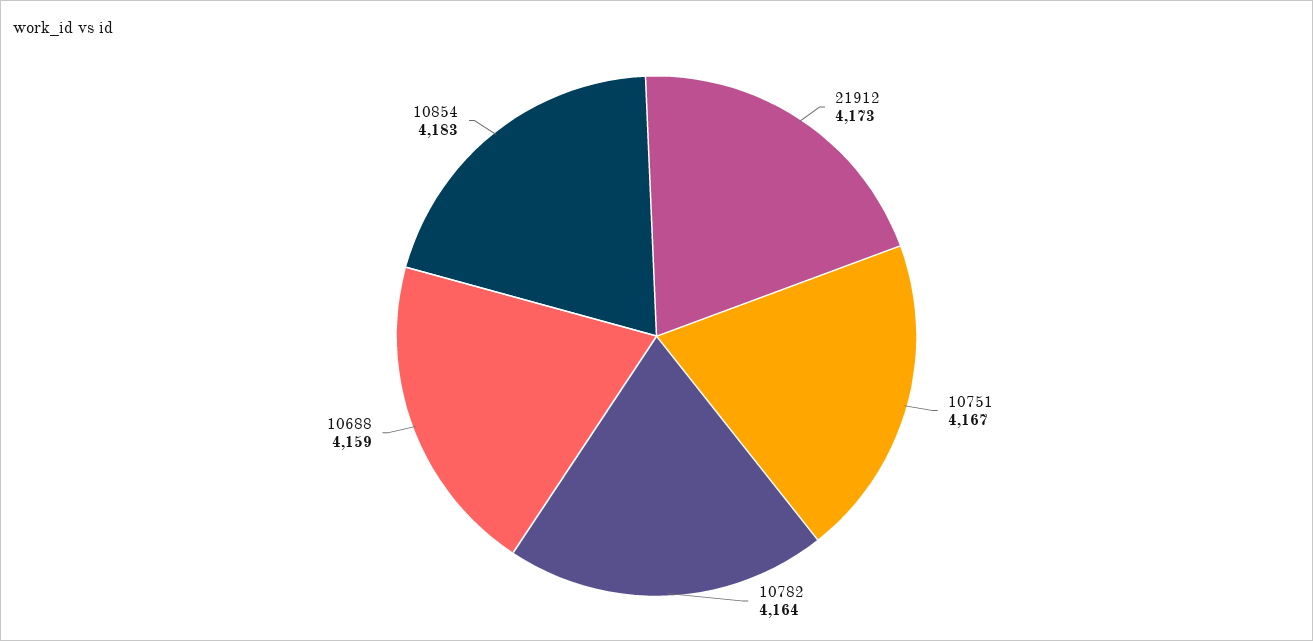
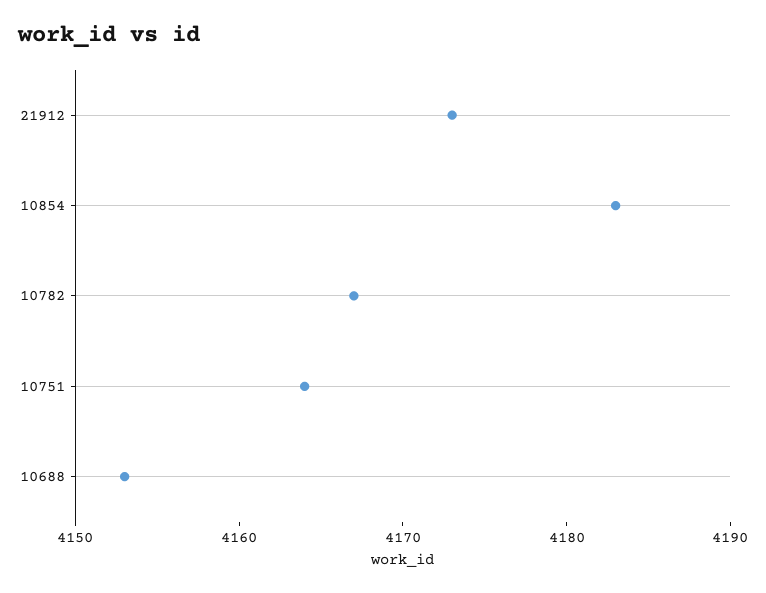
10751: 4167 -> 4164
10782: 4164 -> 4167
10688: 4159 -> 4153

